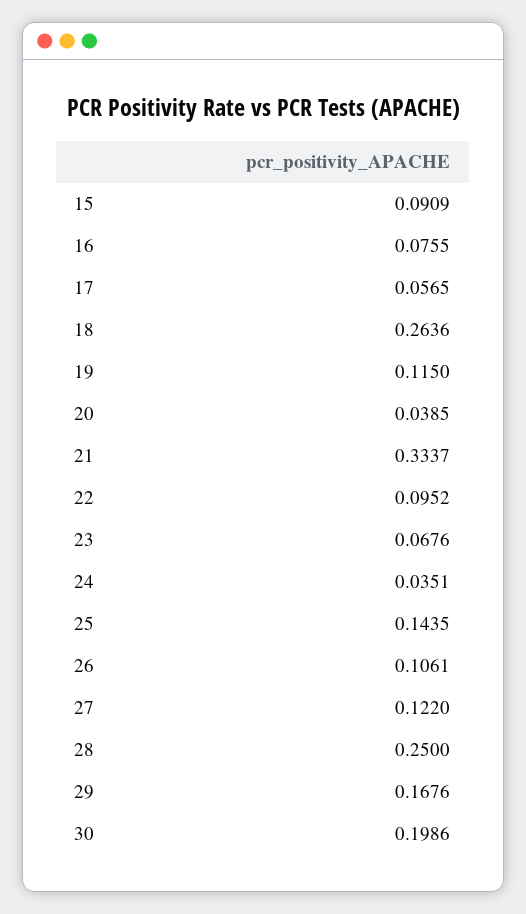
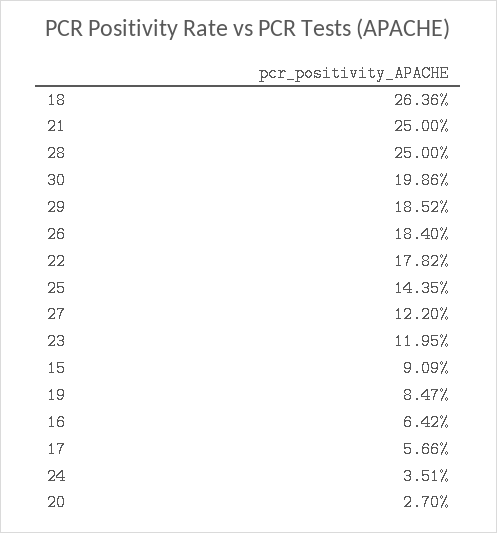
16: 0.0755 -> 0.0642
17: 0.0565 -> 0.0566
19: 0.115 -> 0.0847
20: 0.0385 -> 0.027
21: 0.3337 -> 0.25
22: 0.0952 -> 0.1782
23: 0.0676 -> 0.1195
26: 0.1061 -> 0.184
29: 0.1676 -> 0.1852

